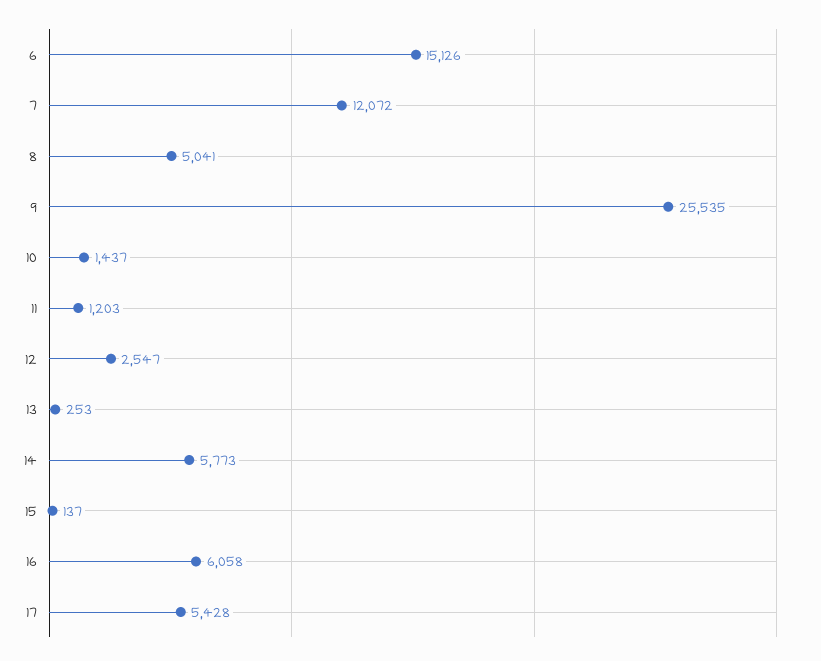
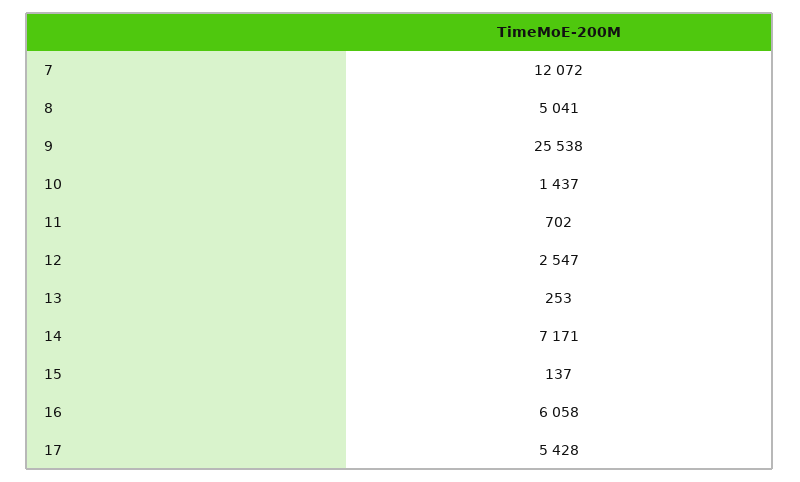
6: 15126 -> none
9: 25535 -> 25538
11: 1203 -> 702
14: 5773 -> 7171

